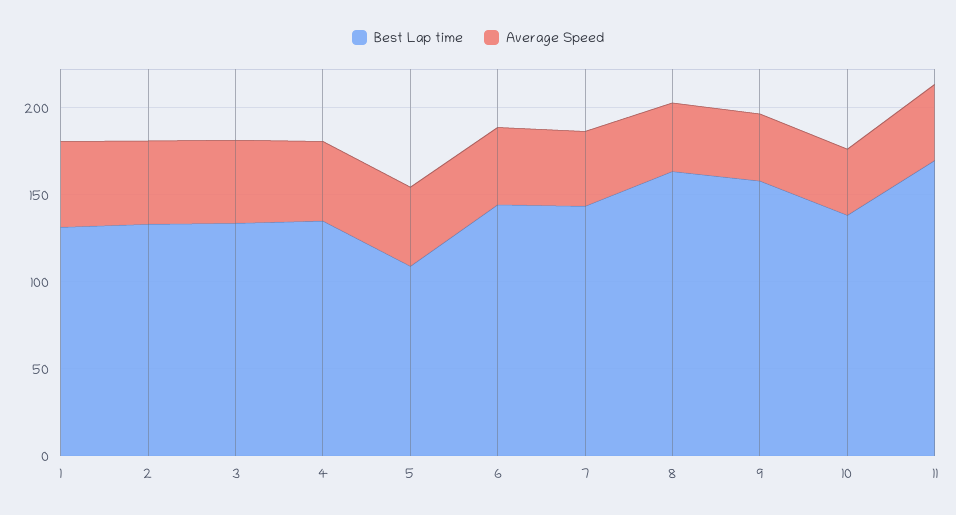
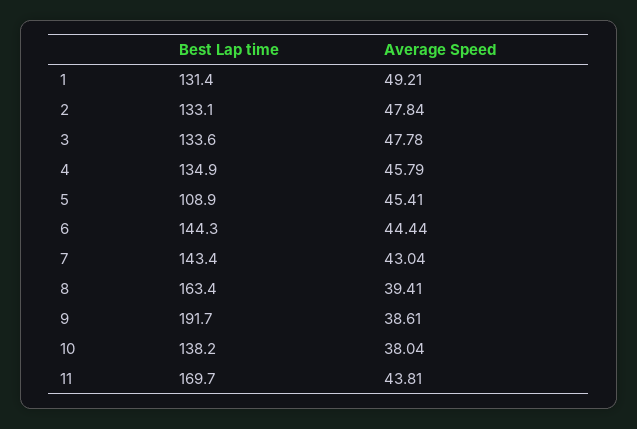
Best Lap time, 9: 160 -> 191.7

